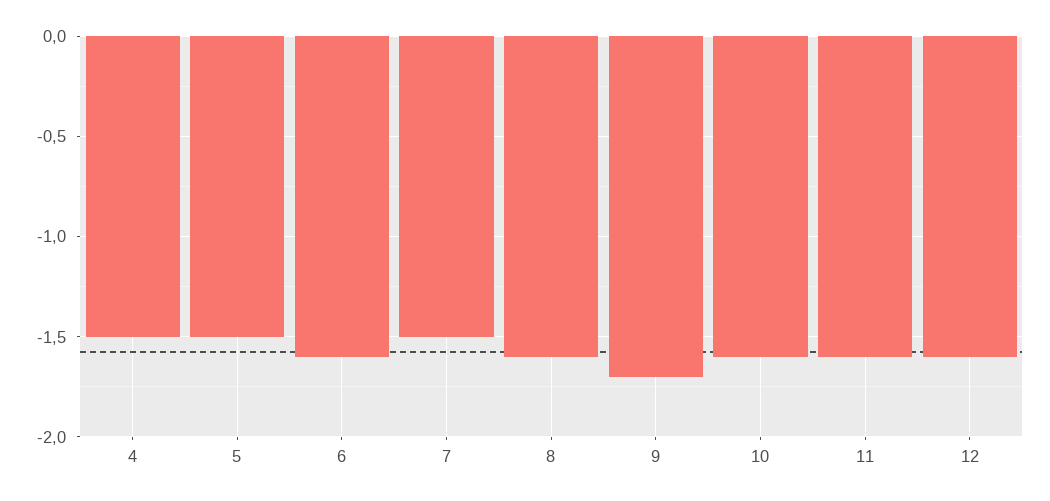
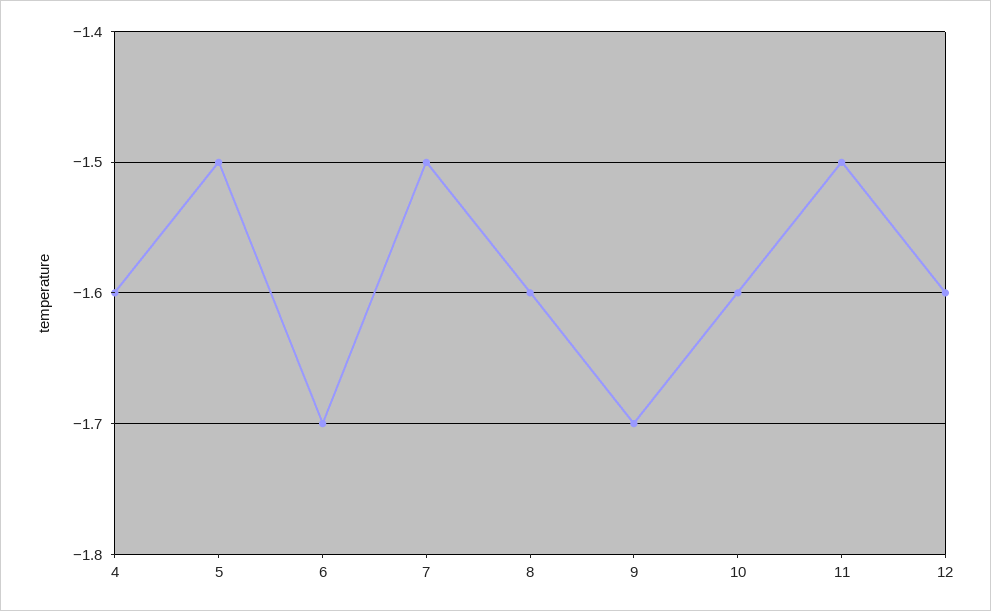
4: -1.5 -> -1.6
6: -1.6 -> -1.7
11: -1.6 -> -1.5

